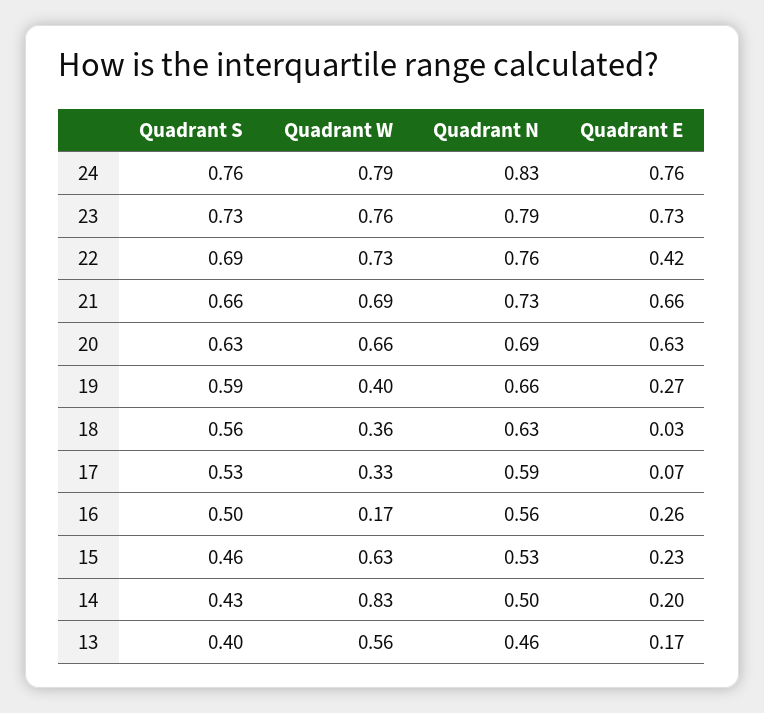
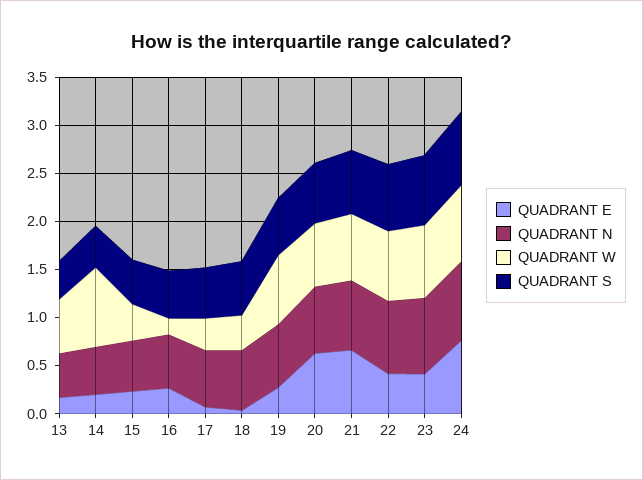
Quadrant E, 23: 0.73 -> 0.4
Quadrant W, 19: 0.4 -> 0.7
Quadrant W, 15: 0.63 -> 0.4

